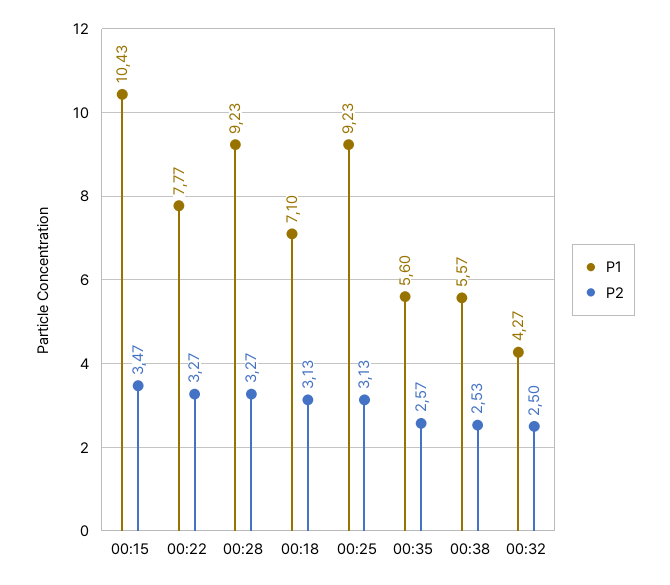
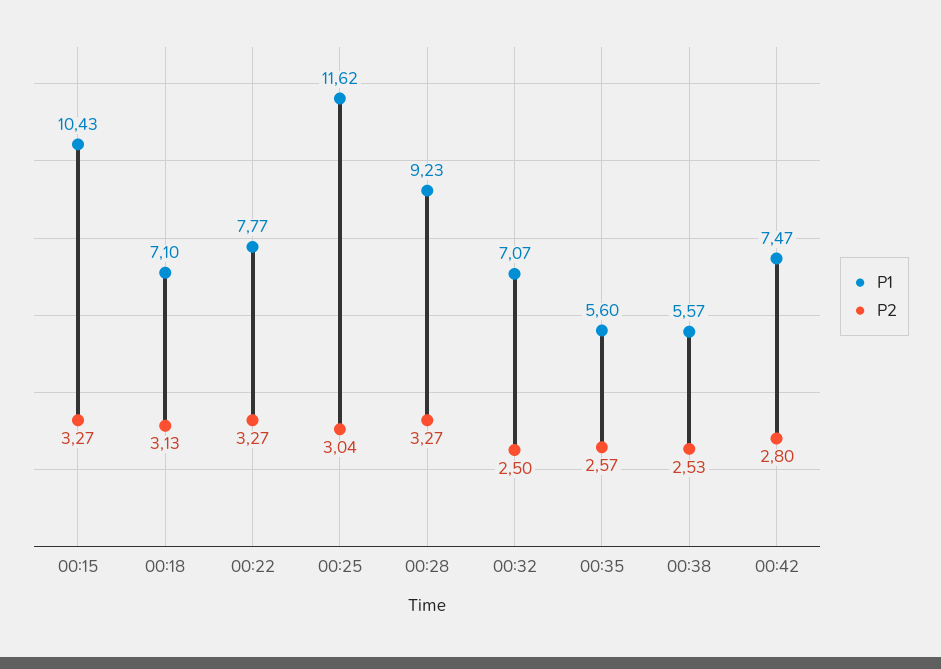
P2, 00:15: 3.47 -> 3.27
P1, 00:25: 9.23 -> 11.62
P2, 00:25: 3.13 -> 3.04
P1, 00:32: 4.27 -> 7.07
P1, 00:42: none -> 7.47
P2, 00:42: none -> 2.8

